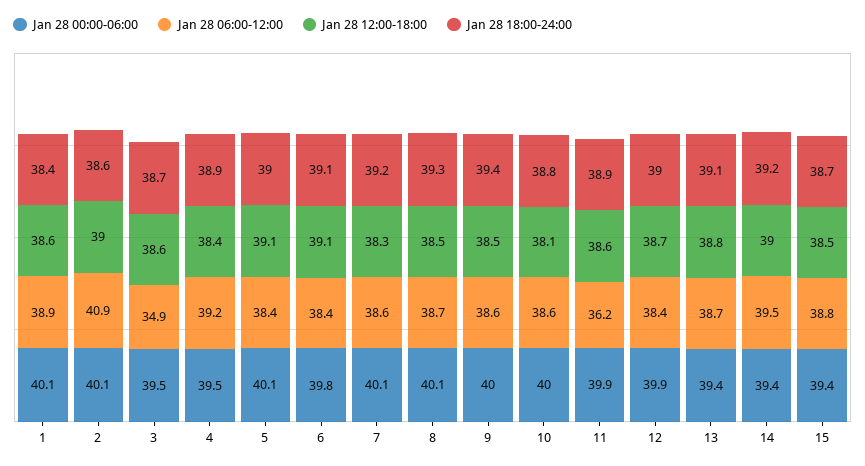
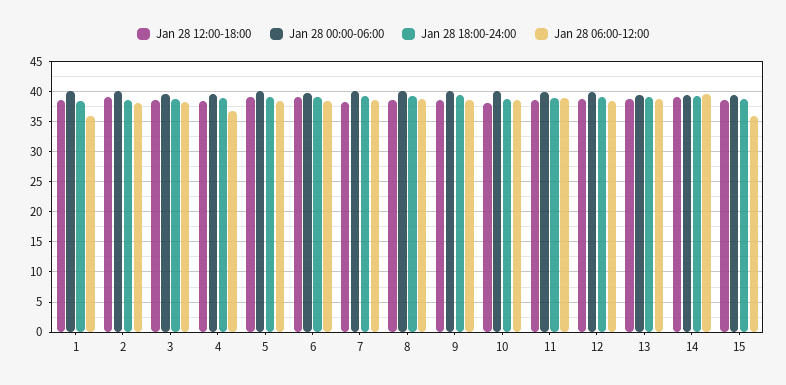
Jan 28 06:00-12:00, 1: 38.9 -> 36
Jan 28 06:00-12:00, 2: 40.9 -> 38
Jan 28 06:00-12:00, 3: 34.9 -> 38
Jan 28 06:00-12:00, 4: 39.2 -> 37
Jan 28 06:00-12:00, 11: 36.2 -> 39
Jan 28 06:00-12:00, 15: 38.8 -> 36

